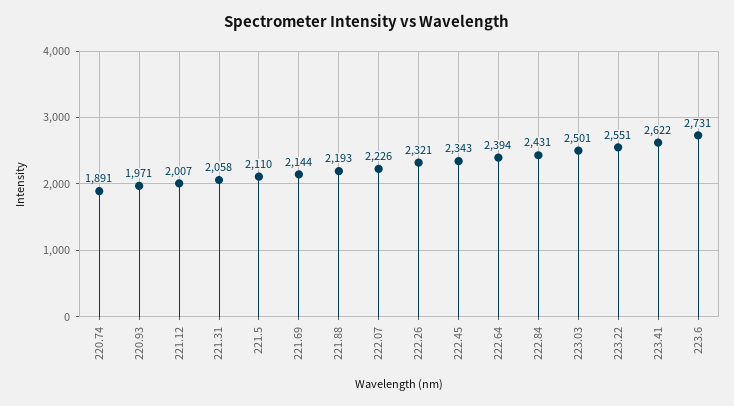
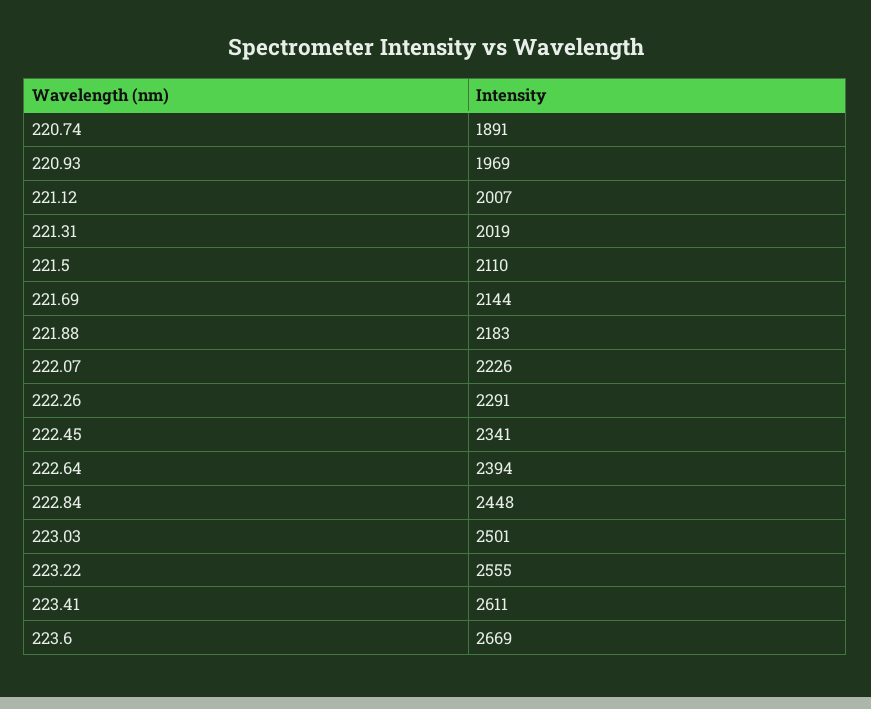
220.93: 1971 -> 1969
221.31: 2058 -> 2019
221.88: 2193 -> 2183
222.26: 2321 -> 2291
222.45: 2343 -> 2341
222.84: 2431 -> 2448
223.22: 2551 -> 2555
223.41: 2622 -> 2611
223.6: 2731 -> 2669

